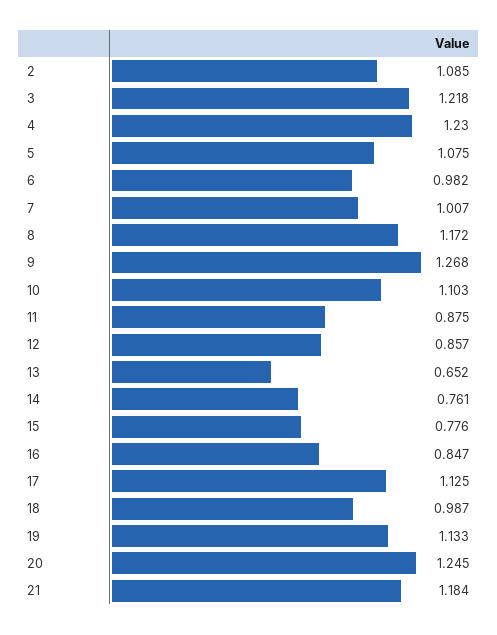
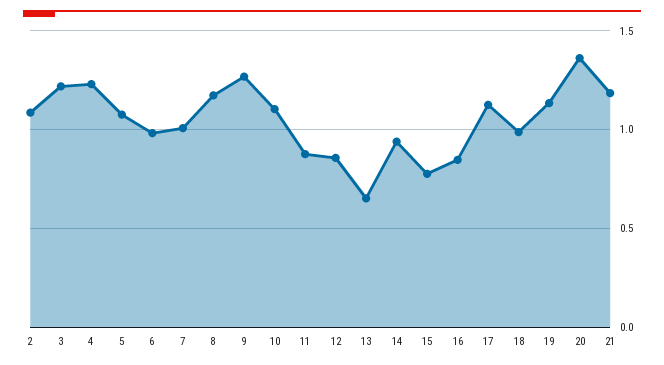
14: 0.761 -> 0.95
20: 1.245 -> 1.35

